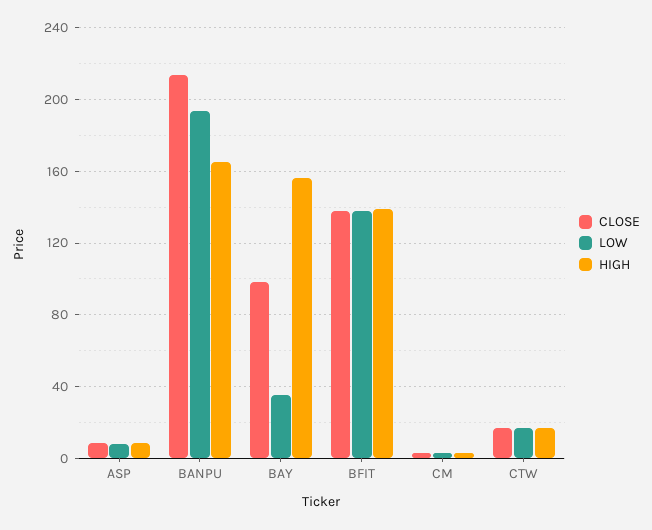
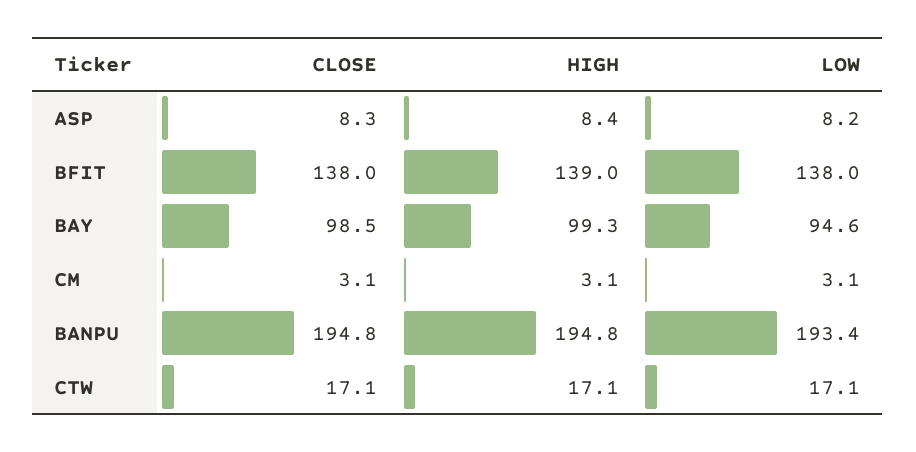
CLOSE, BANPU: 215 -> 194.8
HIGH, BANPU: 165 -> 194.8
LOW, BAY: 35 -> 94.6
HIGH, BAY: 155 -> 99.3

